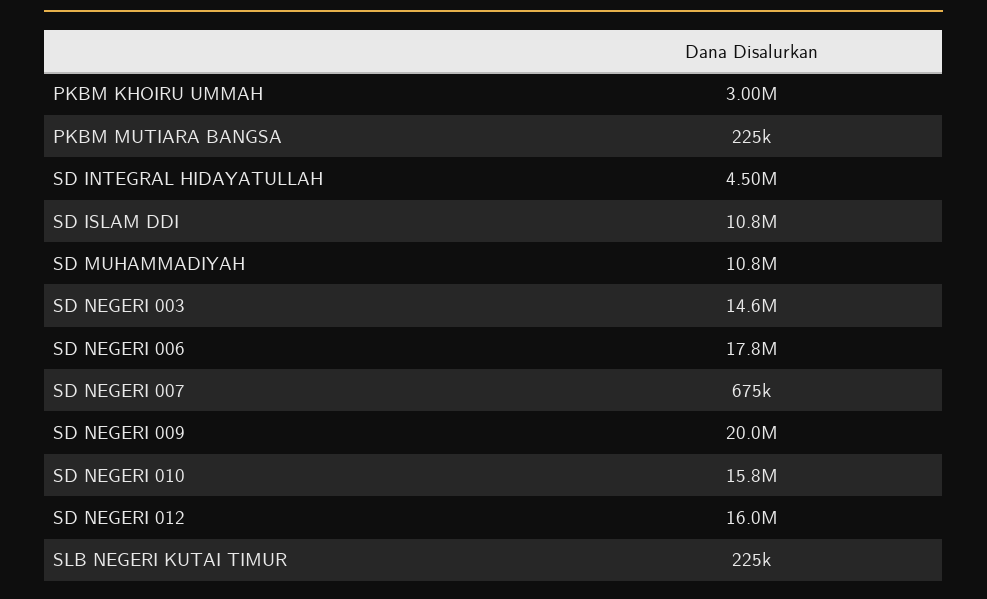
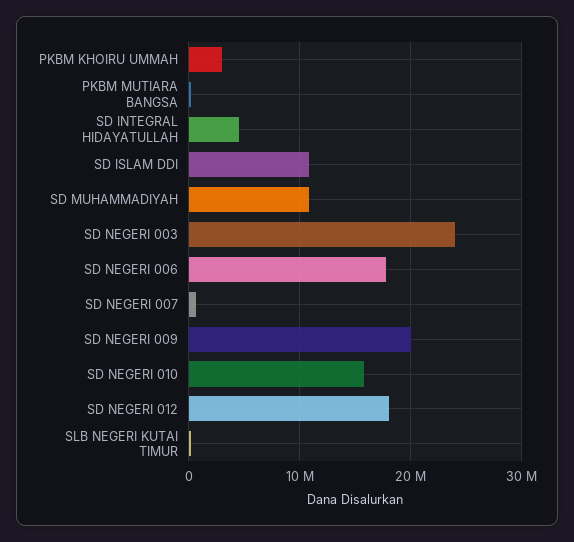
SD NEGERI 003: 14600000 -> 24000000
SD NEGERI 012: 16000000 -> 18000000

